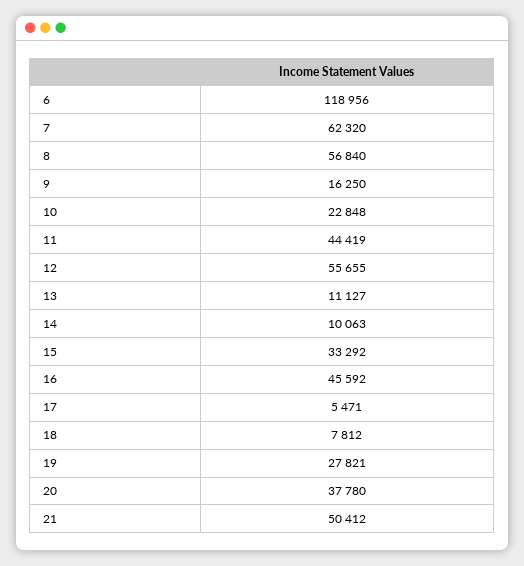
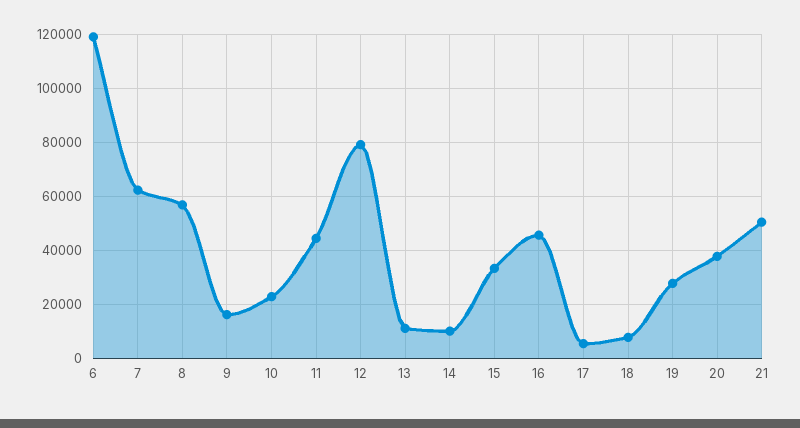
12: 55655 -> 80000

